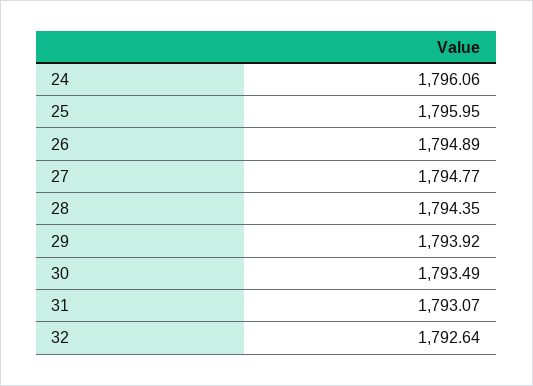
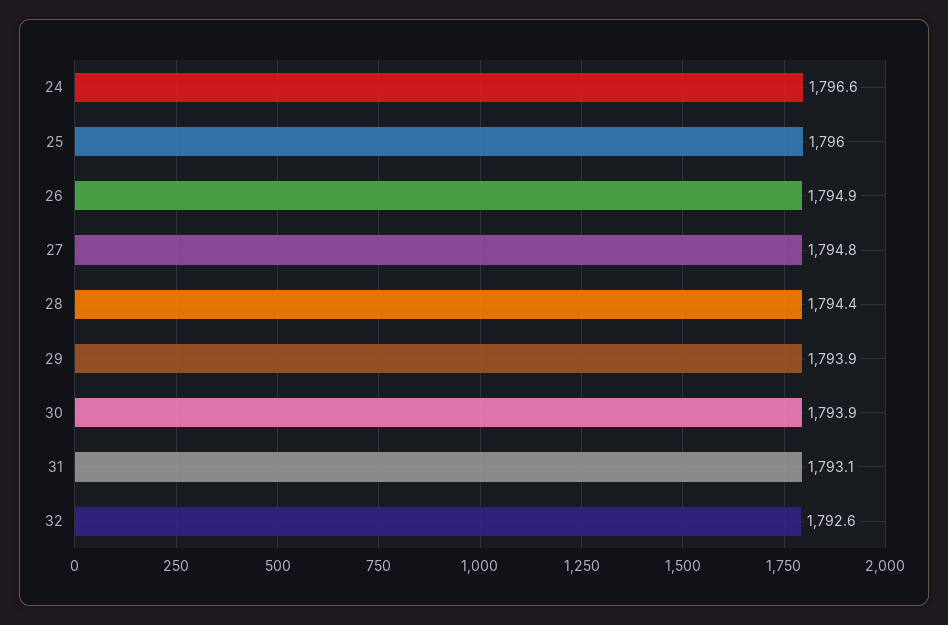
24: 1796.06 -> 1796.6
30: 1793.49 -> 1793.9

